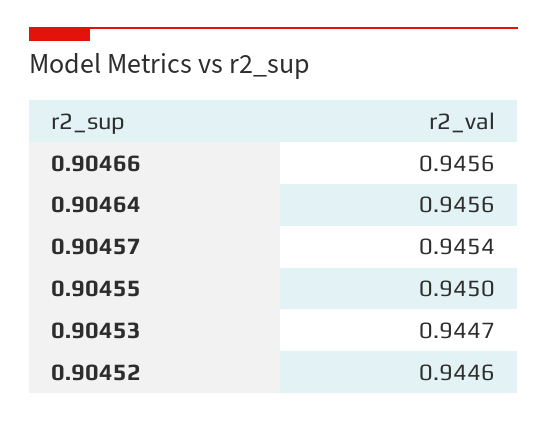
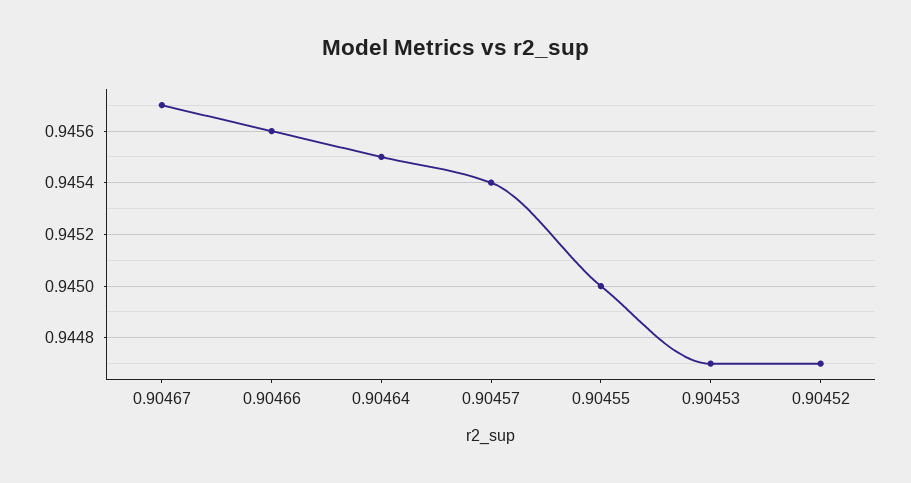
0.90464: 0.9456 -> 0.9455
0.90452: 0.9446 -> 0.9447
0.90467: none -> 0.9457

